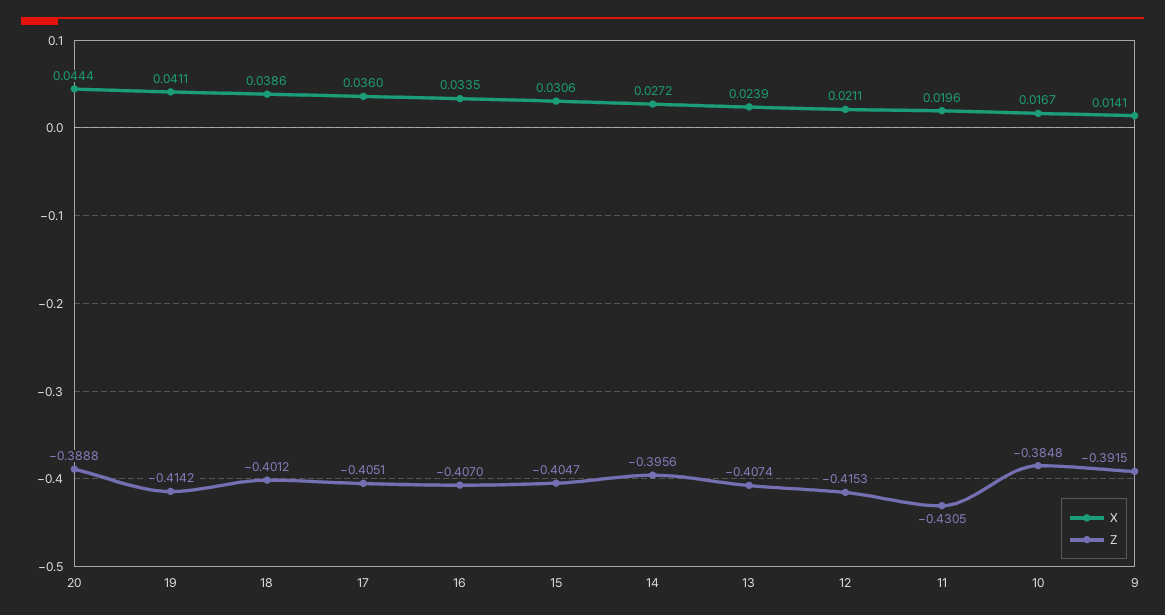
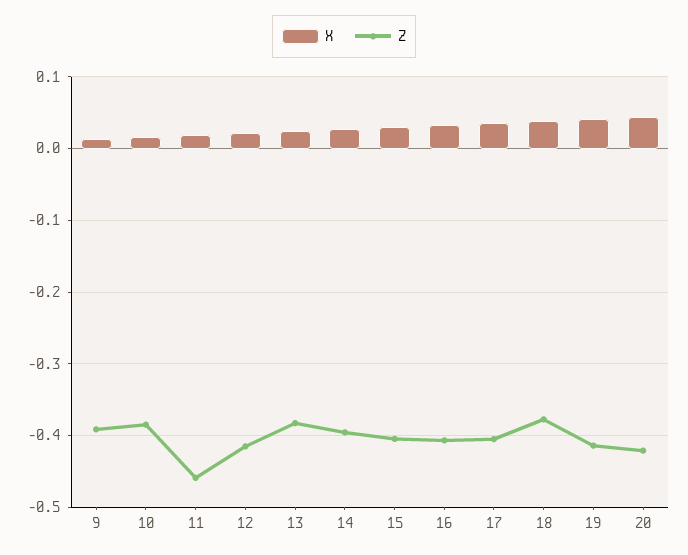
Z, 20: -0.3888 -> -0.42
Z, 18: -0.4012 -> -0.38
Z, 13: -0.4074 -> -0.38
Z, 11: -0.4305 -> -0.46

